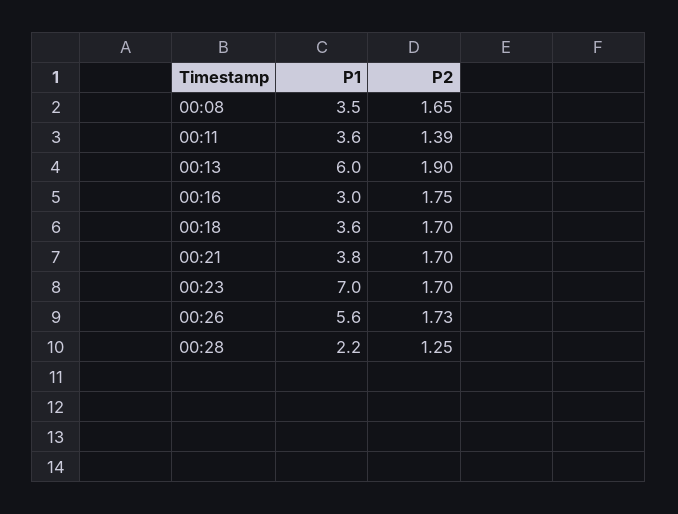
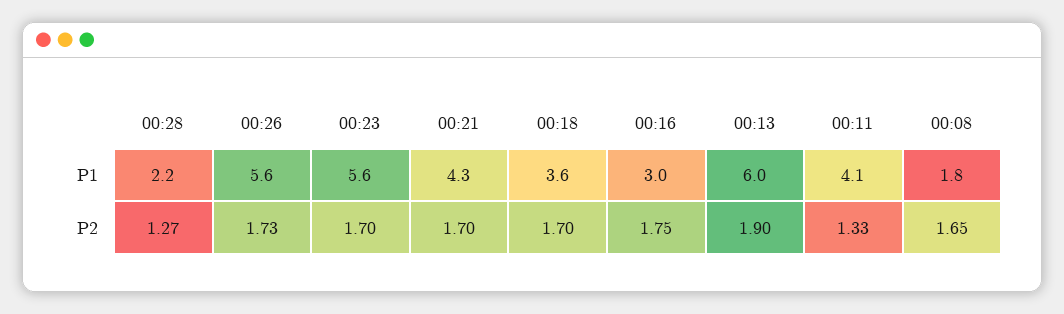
P1, 00:08: 3.5 -> 1.8
P1, 00:11: 3.6 -> 4.1
P2, 00:11: 1.39 -> 1.33
P1, 00:21: 3.8 -> 4.3
P1, 00:23: 7 -> 5.6
P2, 00:28: 1.25 -> 1.27

